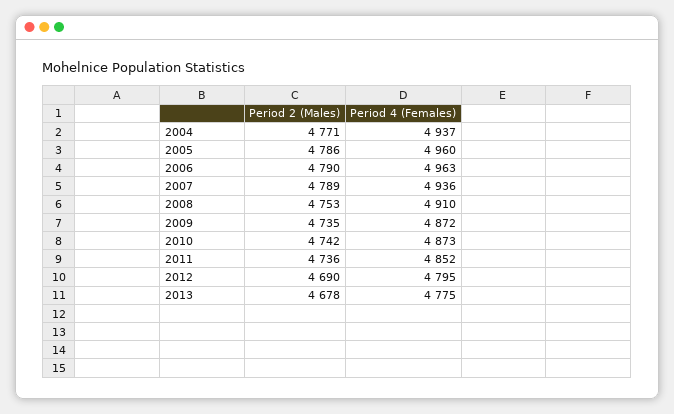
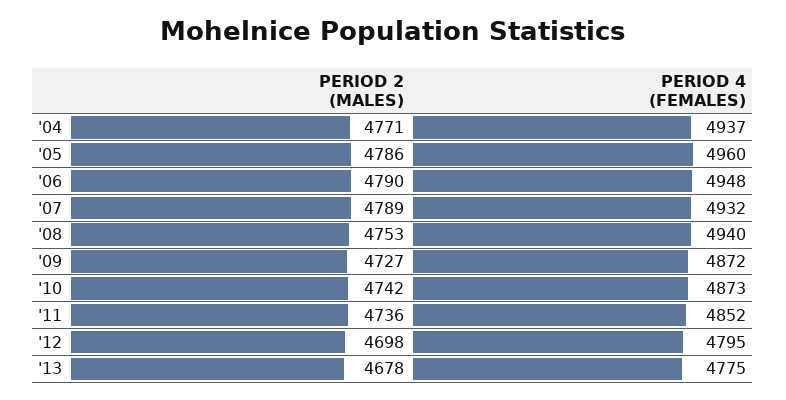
Period 4 (Females), 2006: 4963 -> 4948
Period 4 (Females), 2007: 4936 -> 4932
Period 4 (Females), 2008: 4910 -> 4940
Period 2 (Males), 2009: 4735 -> 4727
Period 2 (Males), 2012: 4690 -> 4698

